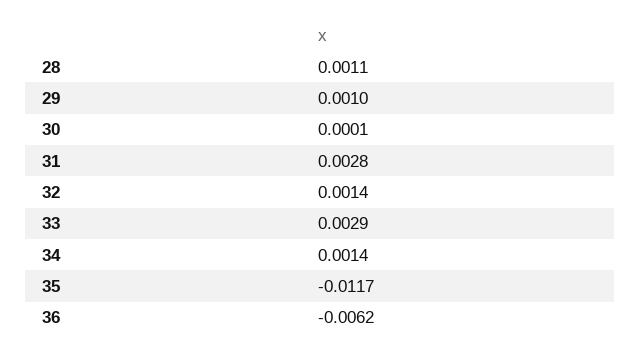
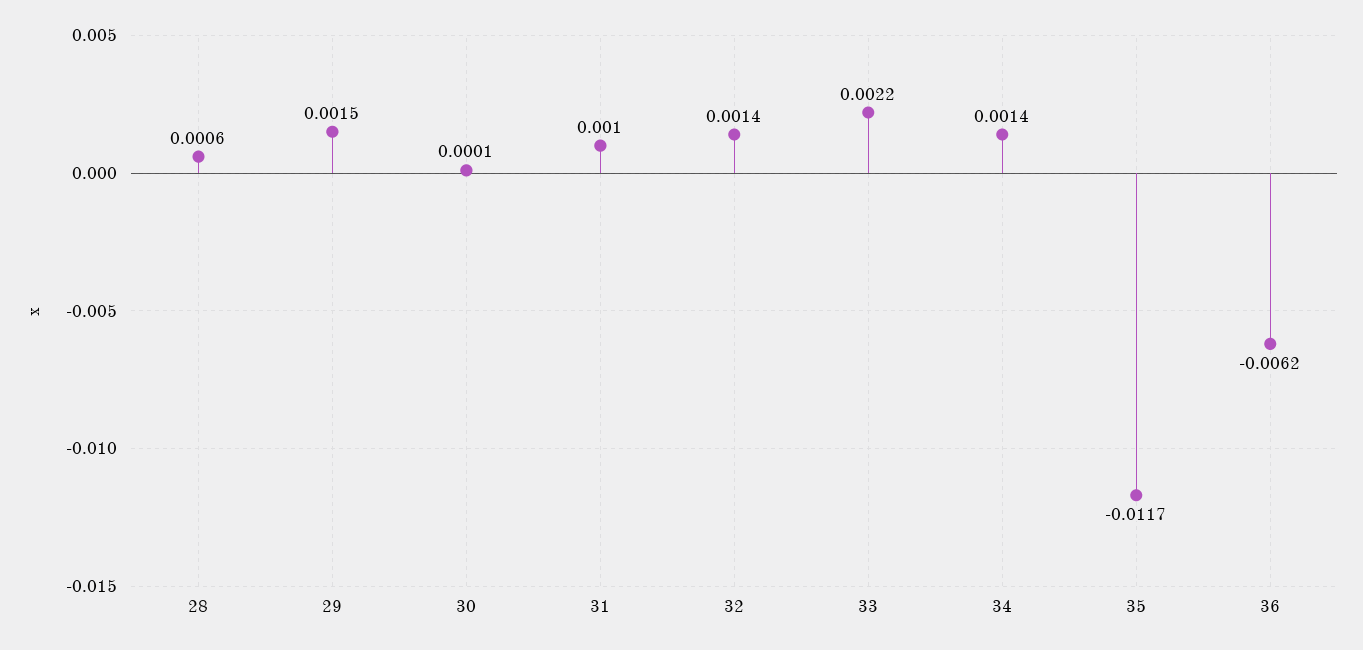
28: 0.0011 -> 0.0006
29: 0.001 -> 0.0015
31: 0.0028 -> 0.001
33: 0.0029 -> 0.0022

